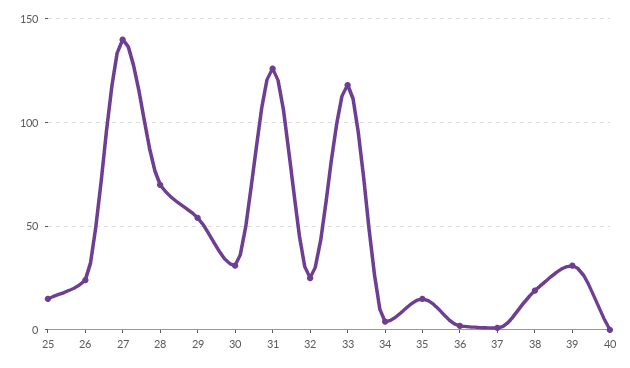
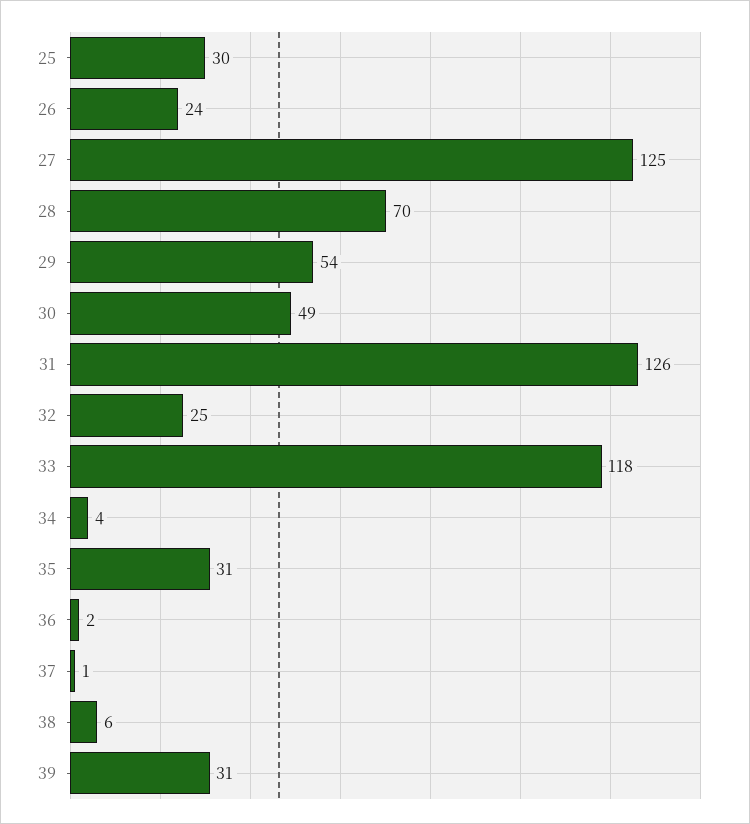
25: 15 -> 30
27: 140 -> 125
30: 30 -> 49
35: 15 -> 31
38: 20 -> 6
40: 0 -> none

